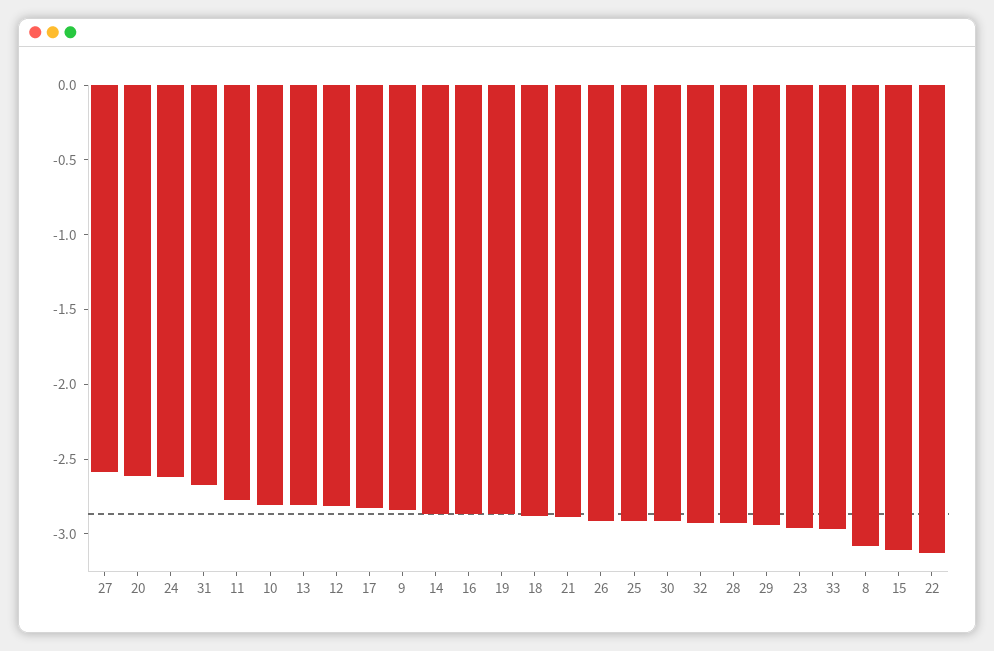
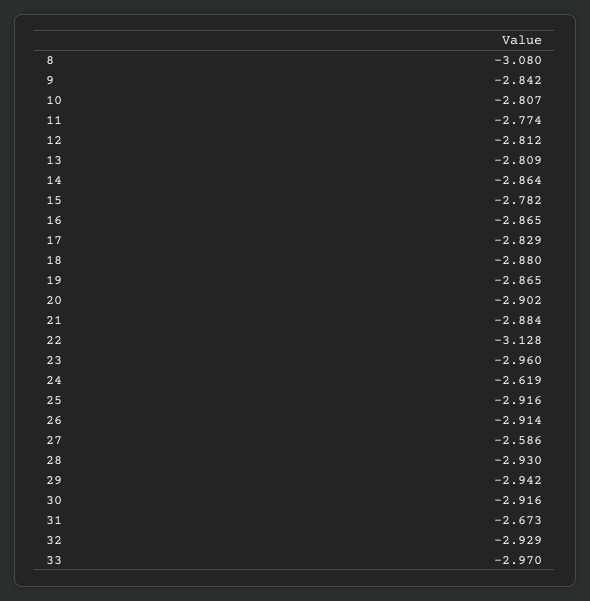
20: -2.6 -> -2.902
15: -3.1 -> -2.782

